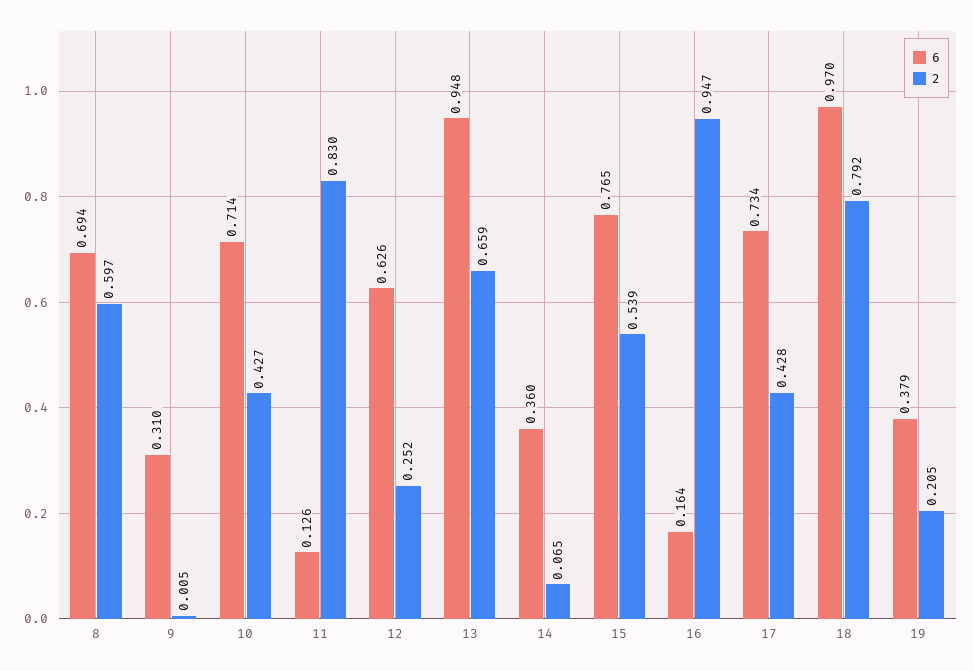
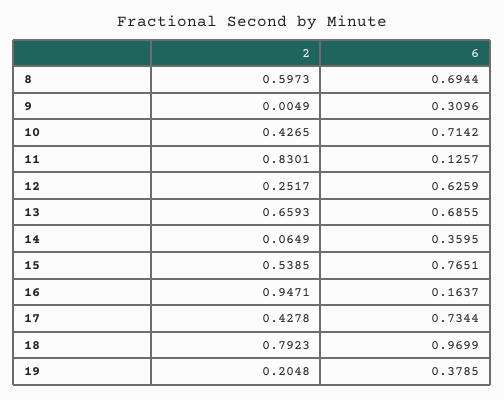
6, 13: 0.948 -> 0.6855

